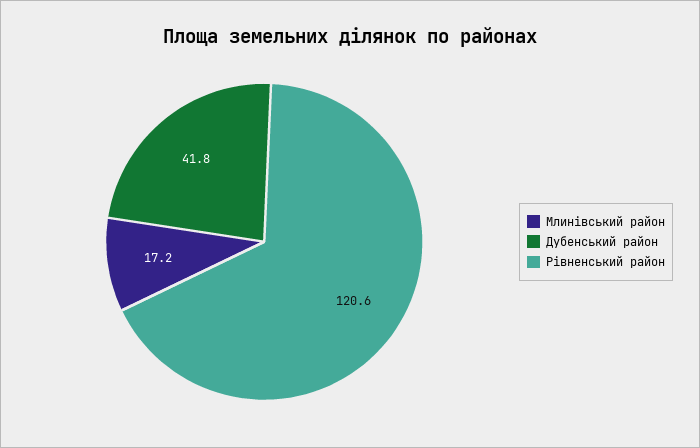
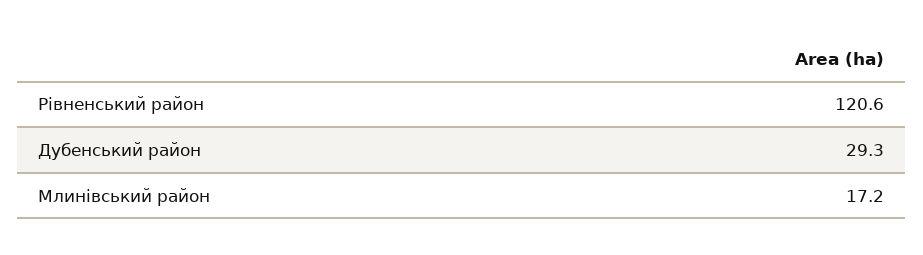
Дубенський район: 41.8 -> 29.3

